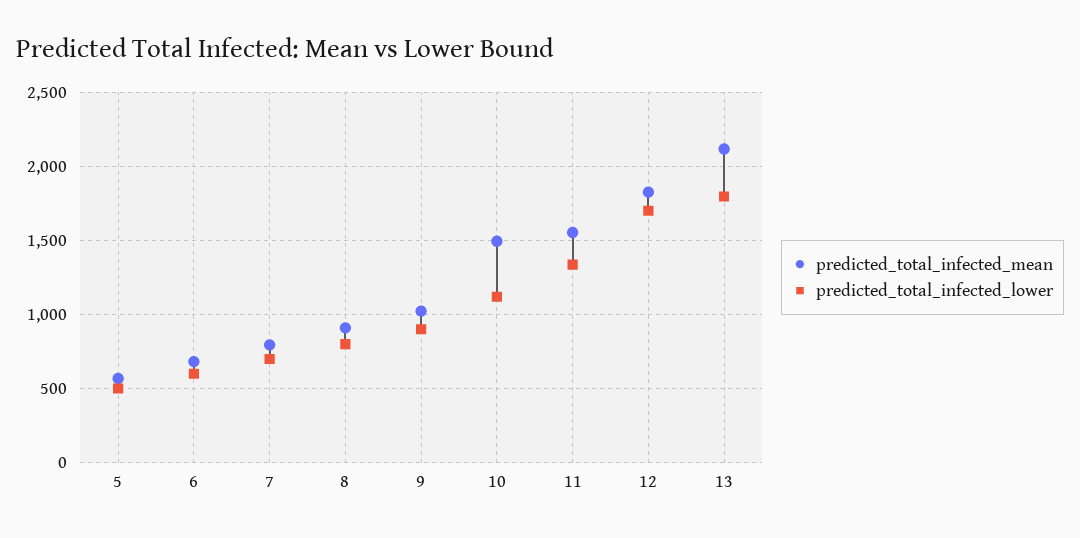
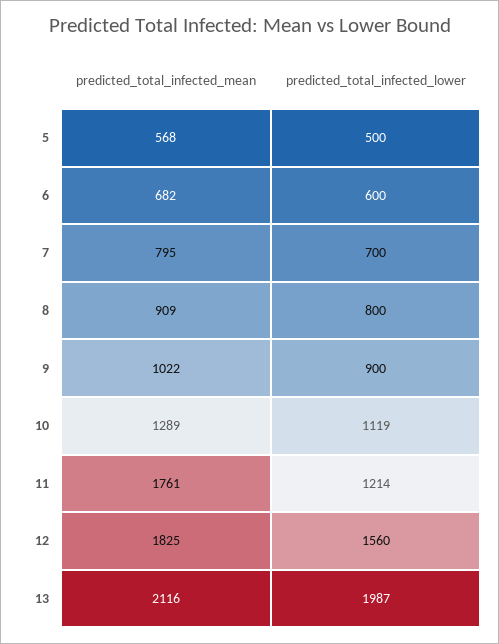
predicted_total_infected_mean, 10: 1500 -> 1289
predicted_total_infected_mean, 11: 1550 -> 1761
predicted_total_infected_lower, 11: 1350 -> 1214
predicted_total_infected_lower, 12: 1700 -> 1560
predicted_total_infected_lower, 13: 1800 -> 1987

